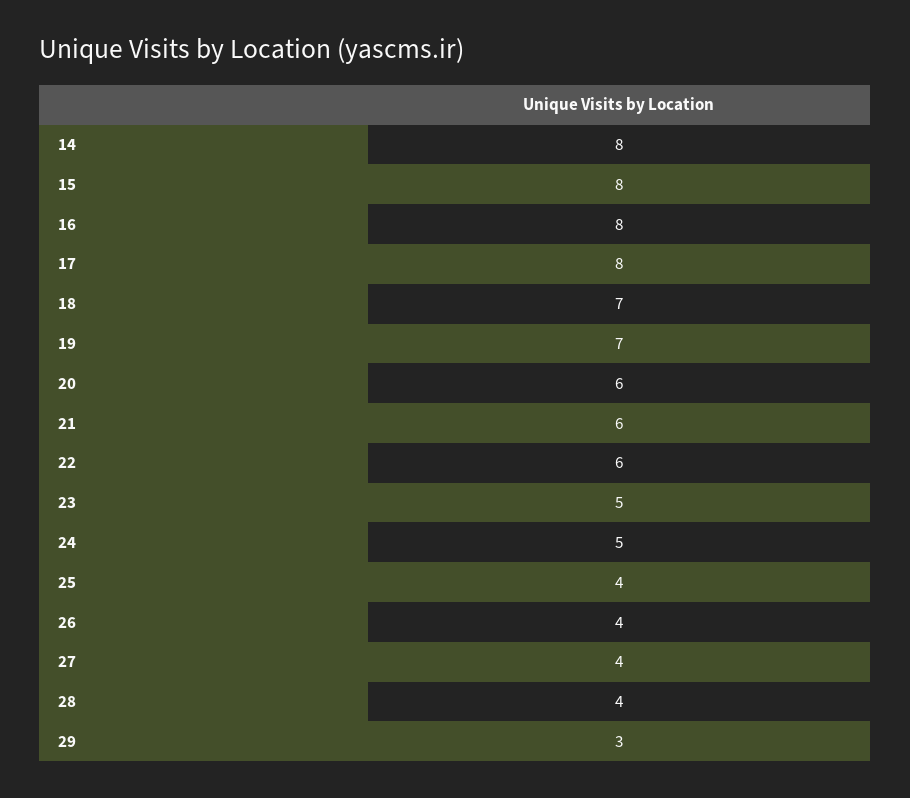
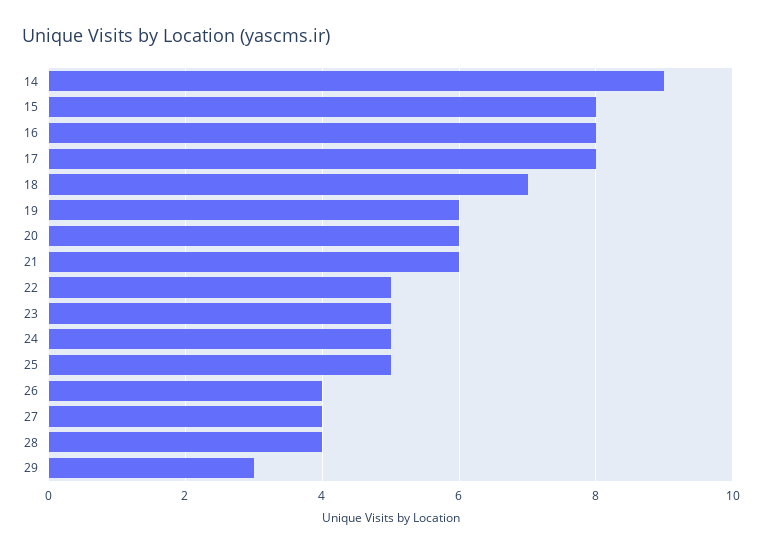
14: 8 -> 9
19: 7 -> 6
22: 6 -> 5
25: 4 -> 5

